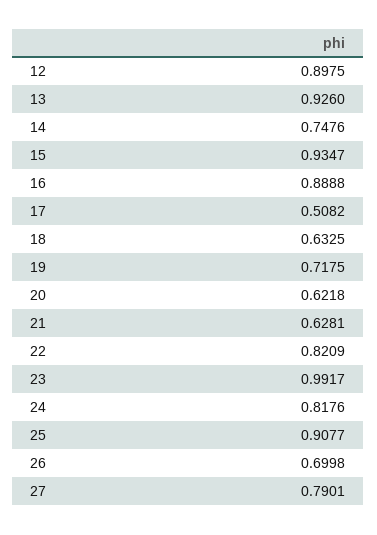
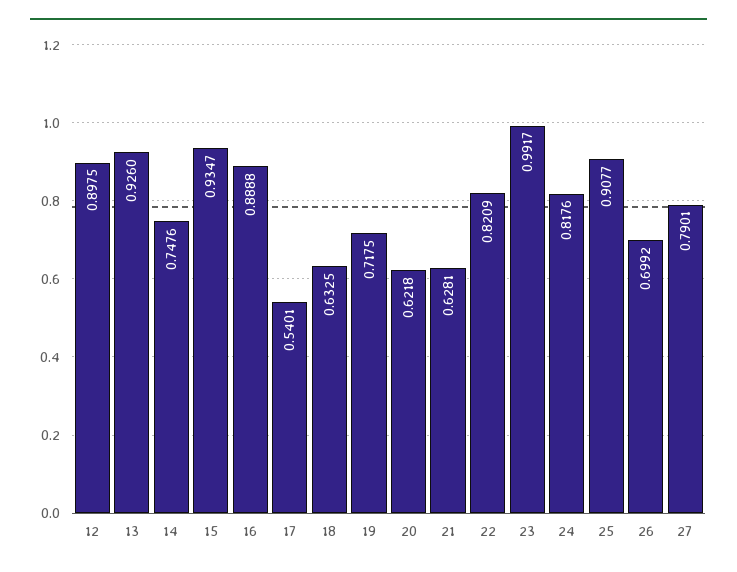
17: 0.5082 -> 0.5401
26: 0.6998 -> 0.6992

